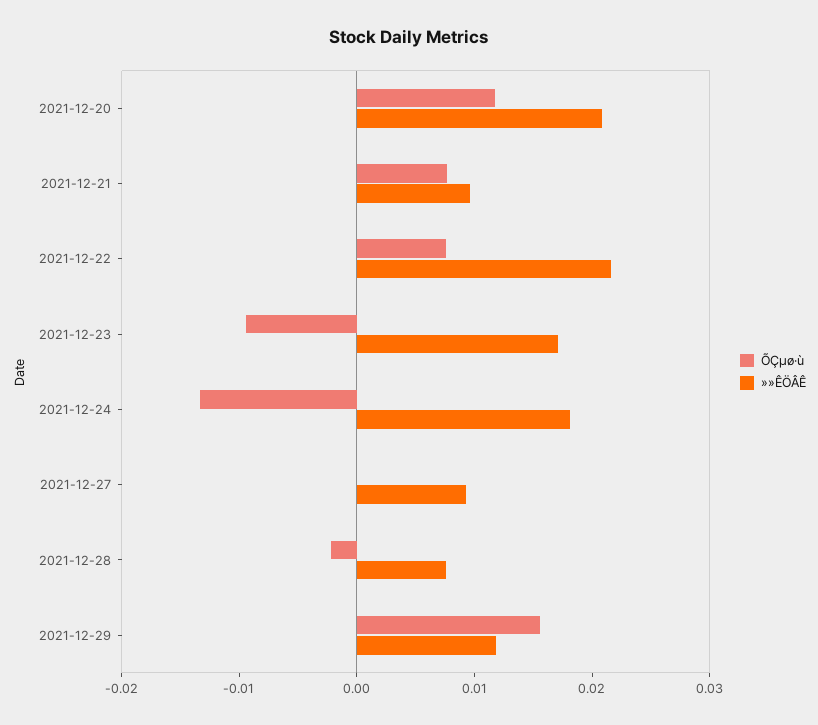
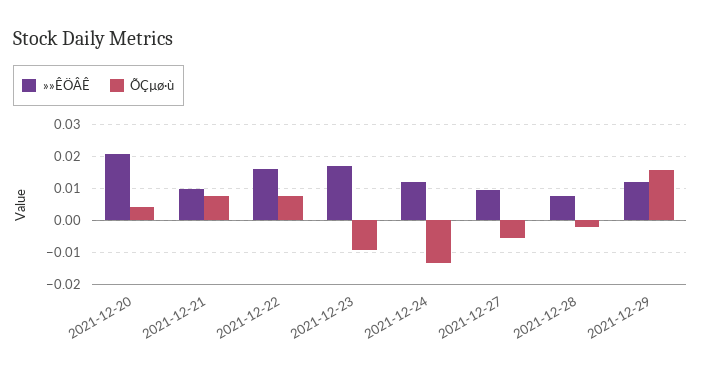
ÕÇµø·ù, 2021-12-20: 0.012 -> 0.004
»»ÊÖÂÊ, 2021-12-22: 0.022 -> 0.016
»»ÊÖÂÊ, 2021-12-24: 0.018 -> 0.012
ÕÇµø·ù, 2021-12-27: 0 -> -0.006

